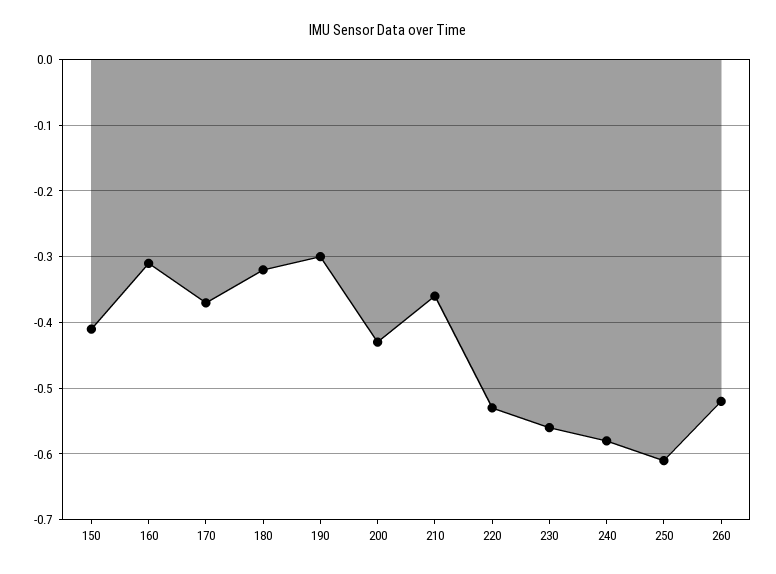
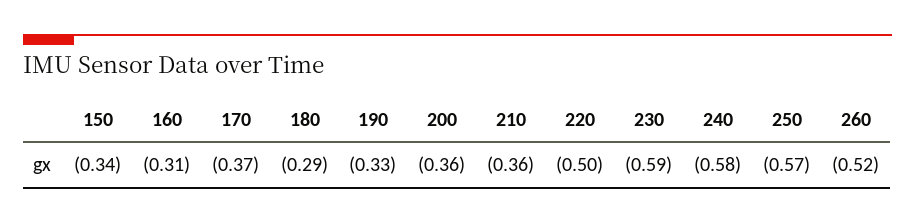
150: -0.41 -> -0.34
180: -0.32 -> -0.29
190: -0.3 -> -0.33
200: -0.43 -> -0.36
220: -0.53 -> -0.5
230: -0.56 -> -0.59
250: -0.61 -> -0.57

